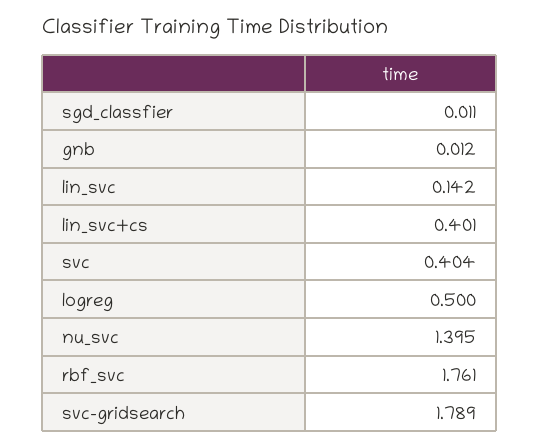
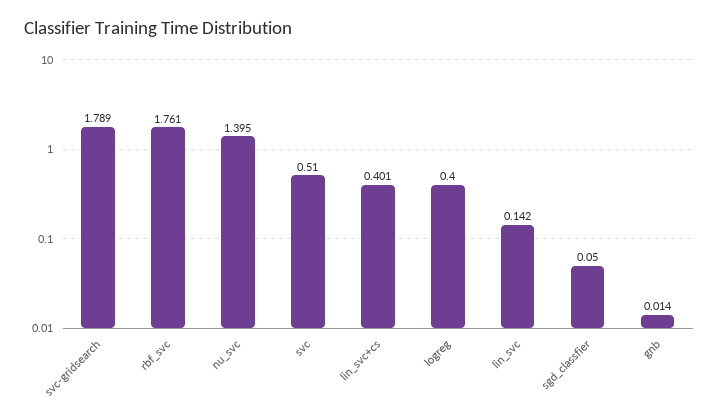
sgd_classfier: 0.011 -> 0.05
gnb: 0.012 -> 0.014
svc: 0.404 -> 0.51
logreg: 0.5 -> 0.4

